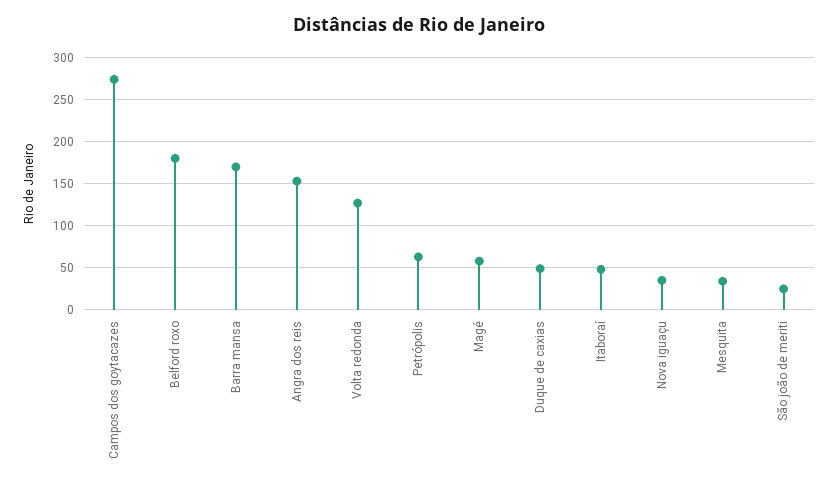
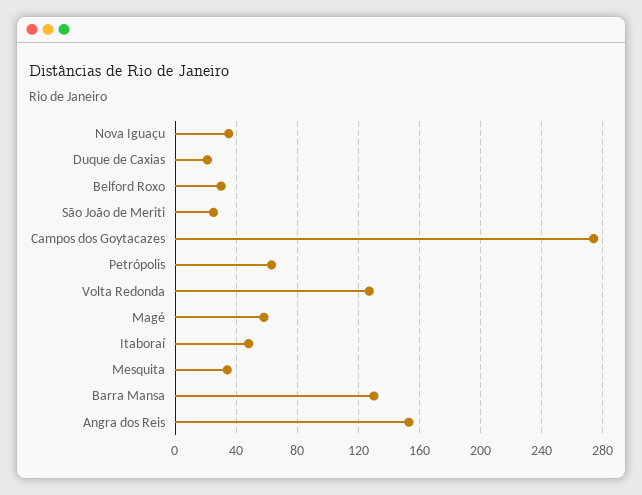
Belford roxo: 180 -> 30
Barra mansa: 170 -> 130
Duque de caxias: 50 -> 20

